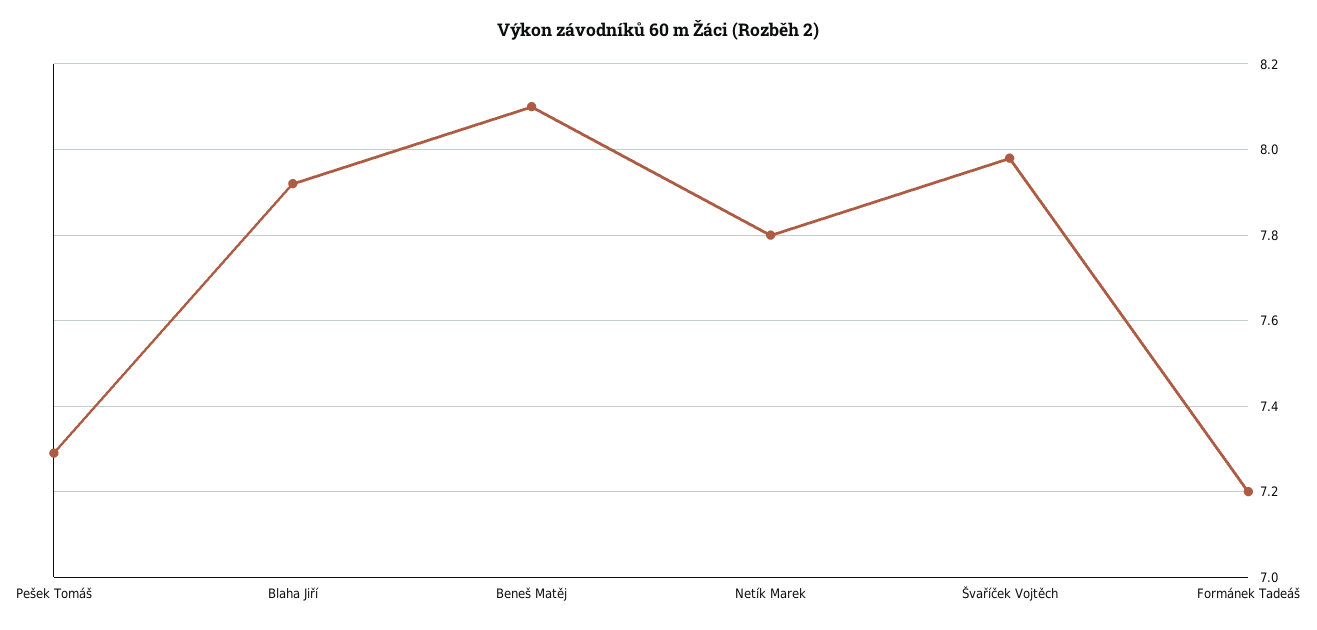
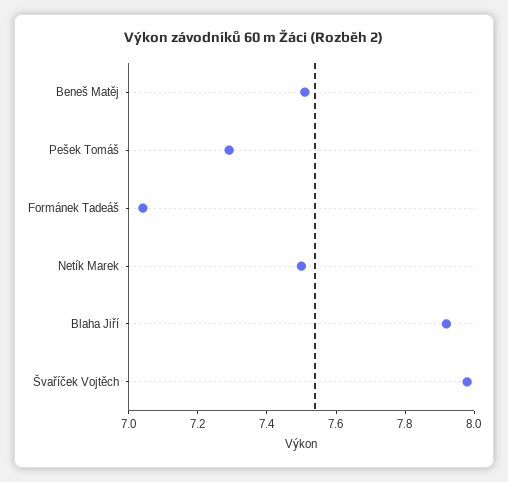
Beneš Matěj: 8.1 -> 7.5
Netík Marek: 7.8 -> 7.5
Formánek Tadeáš: 7.2 -> 7.05

